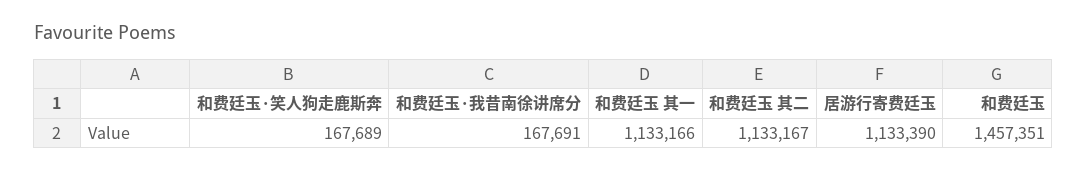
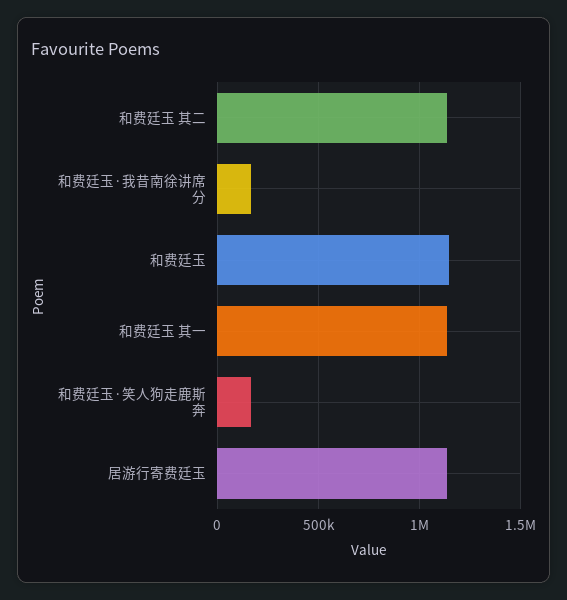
和费廷玉: 1457351 -> 1150000

